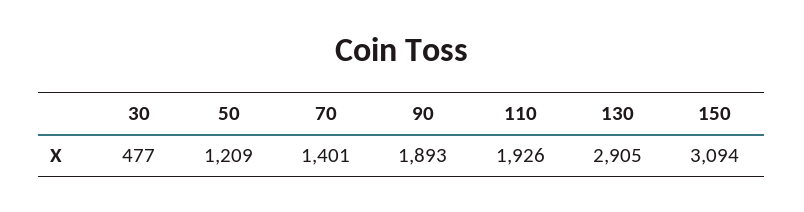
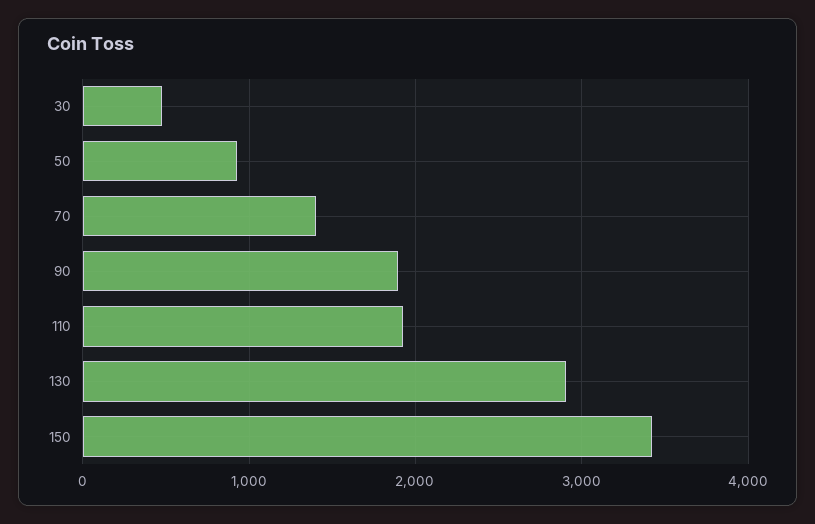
50: 1209 -> 900
150: 3094 -> 3400

